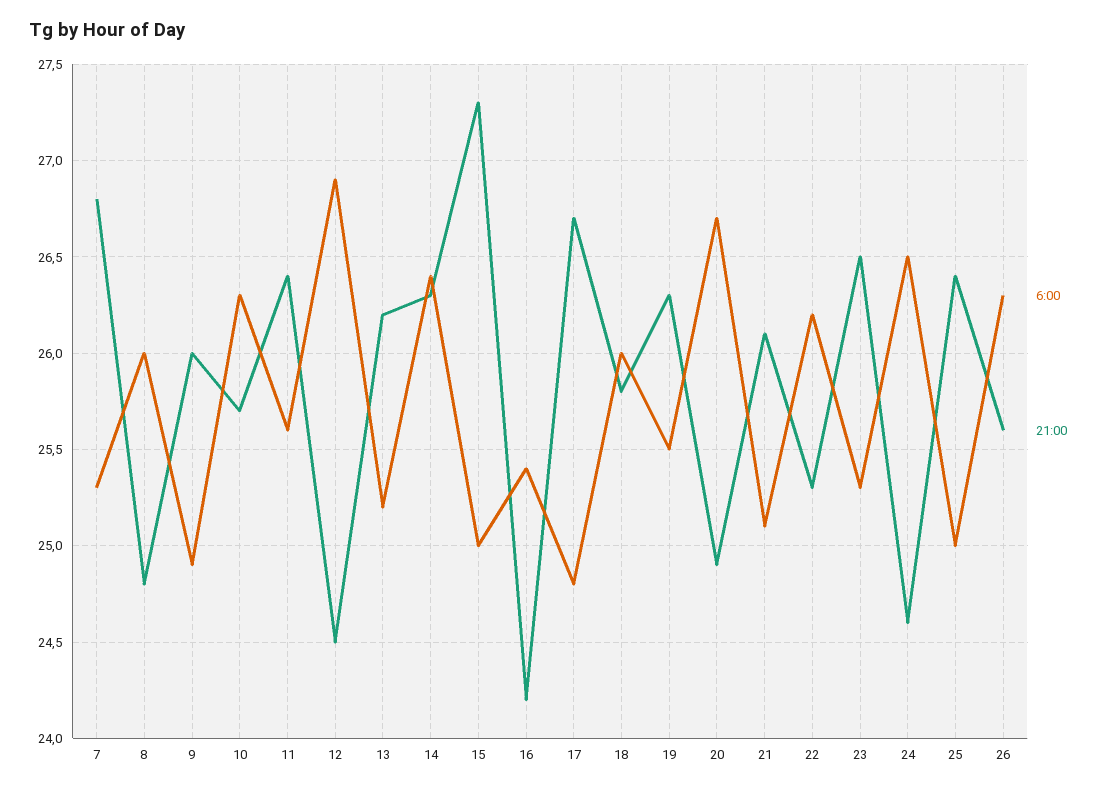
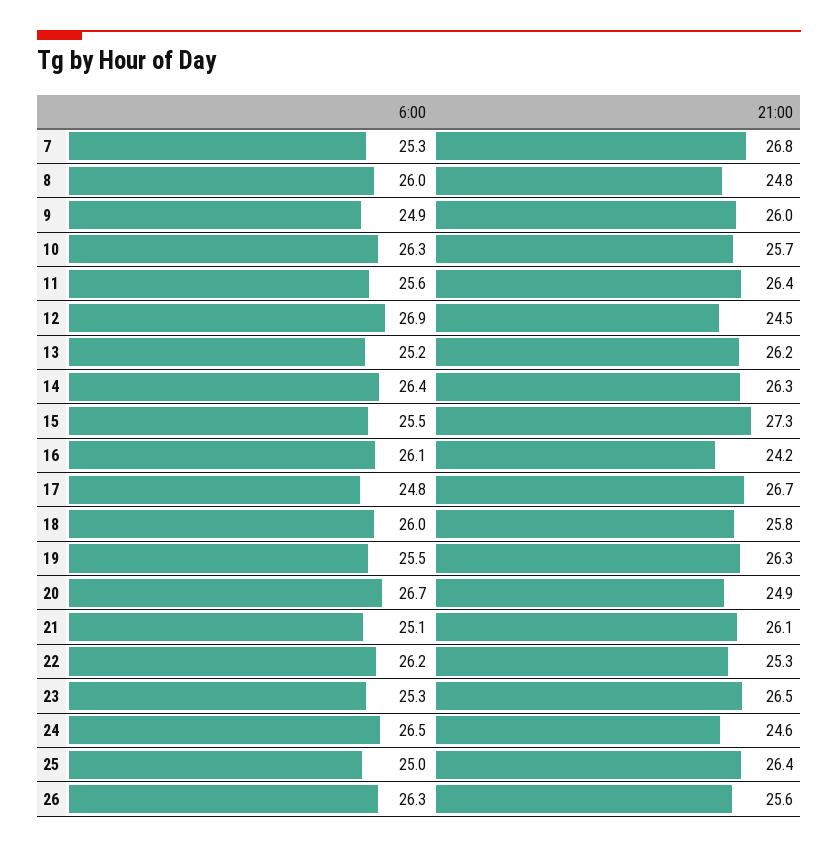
6:00, 15: 25 -> 25.5
6:00, 16: 25.4 -> 26.1

